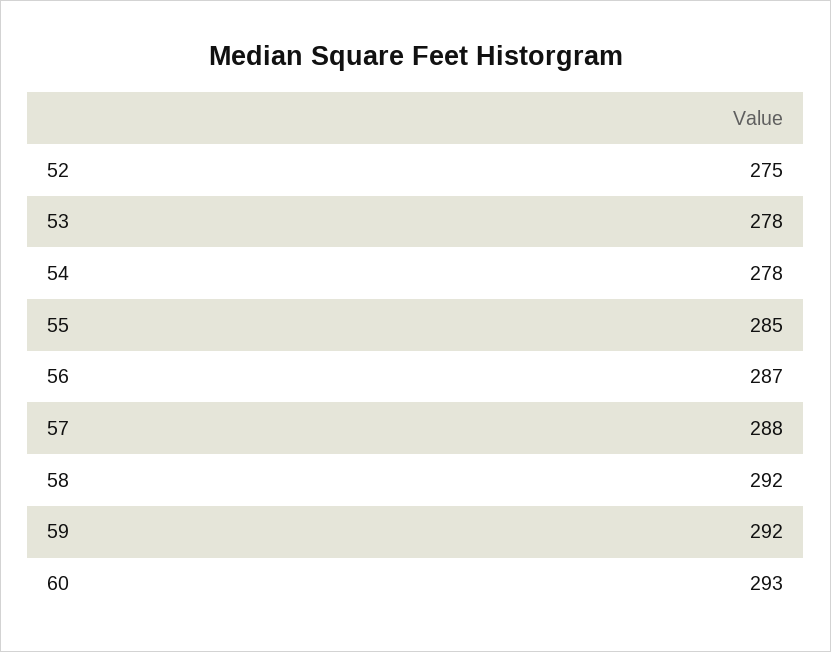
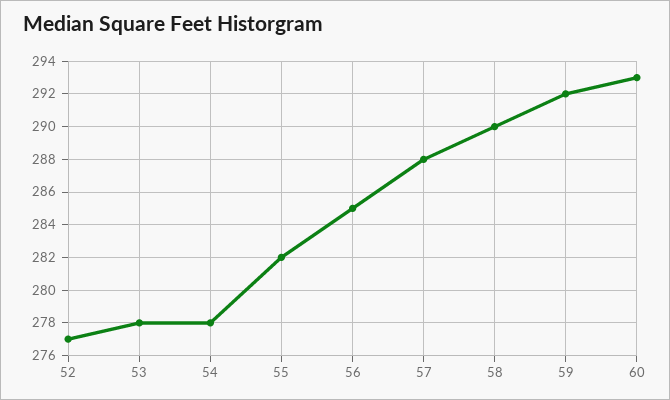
52: 275 -> 277
55: 285 -> 282
56: 287 -> 285
58: 292 -> 290

